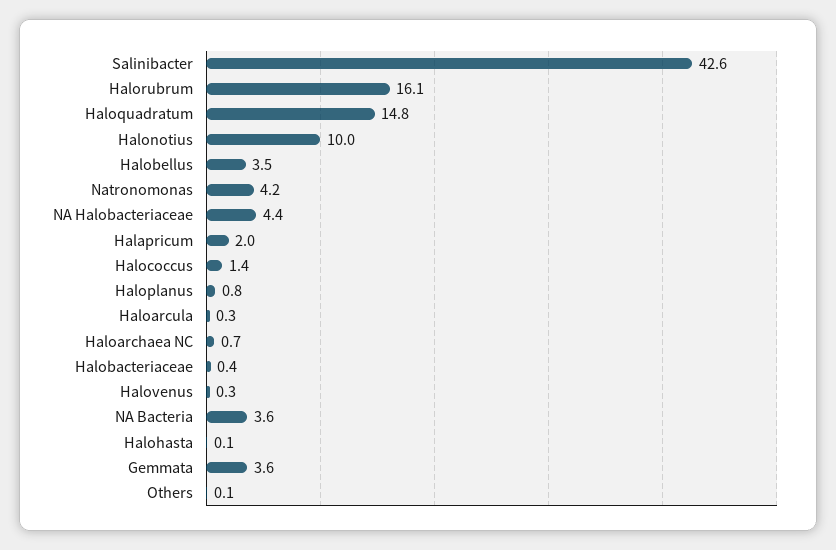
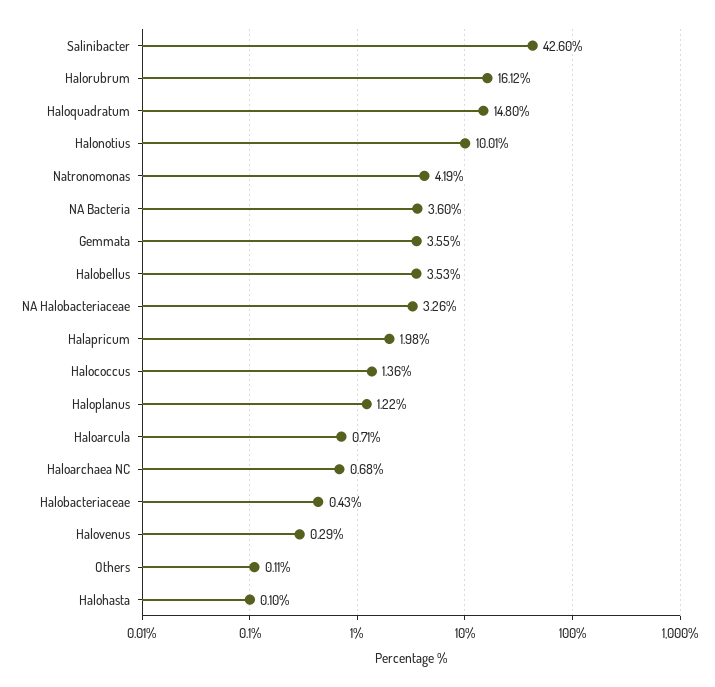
NA Halobacteriaceae: 4.4 -> 3.26
Haloplanus: 0.8 -> 1.22
Haloarcula: 0.3 -> 0.71

